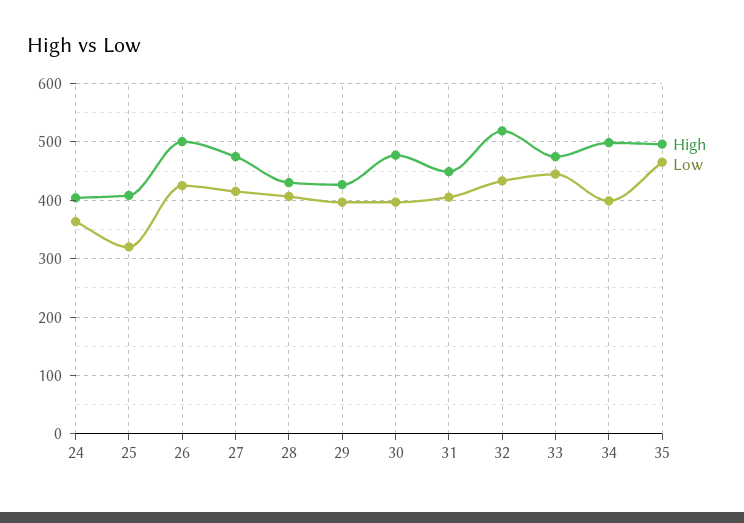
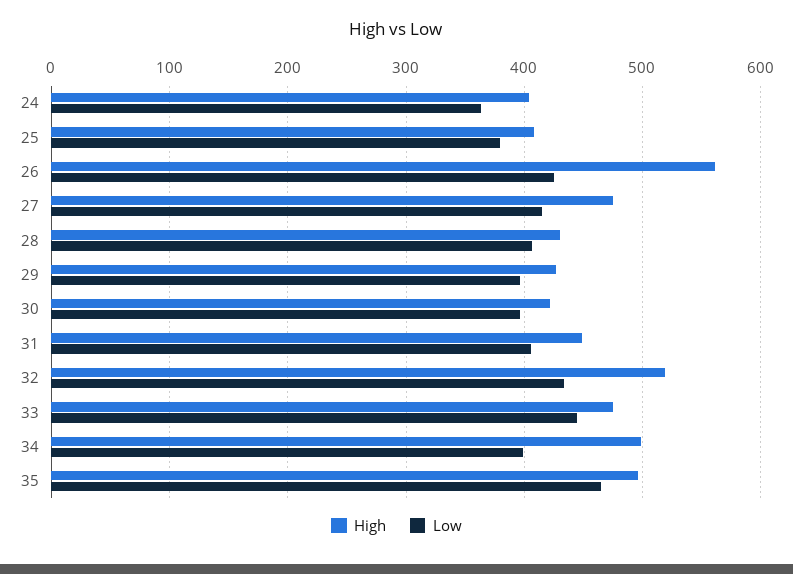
Low, 25: 320 -> 380
High, 26: 500 -> 560
High, 30: 480 -> 420

